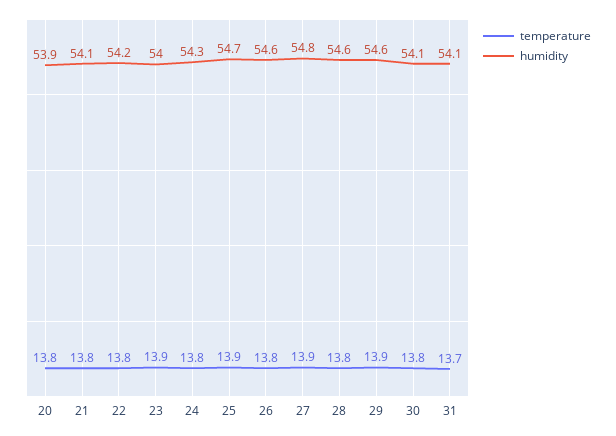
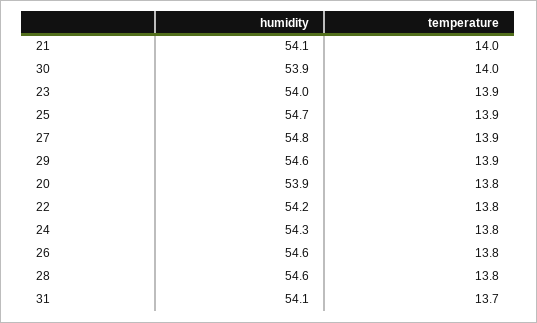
temperature, 21: 13.8 -> 14
temperature, 30: 13.8 -> 14
humidity, 30: 54.1 -> 53.9

